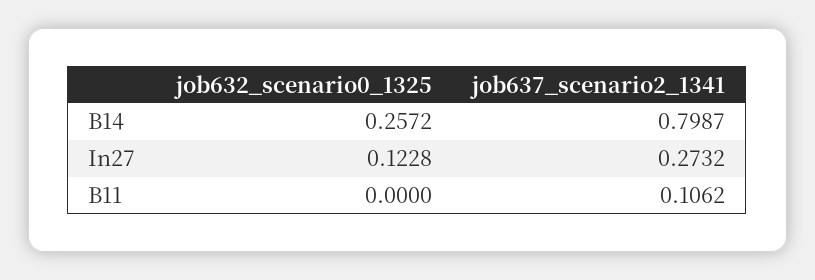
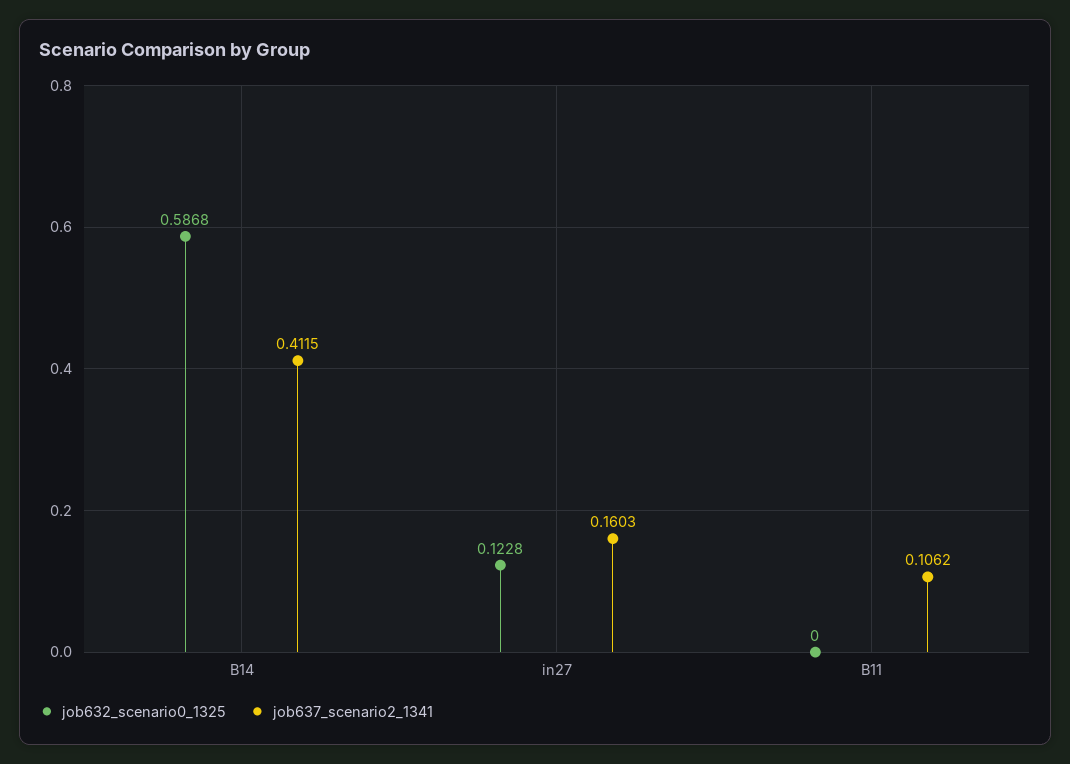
job632_scenario0_1325, B14: 0.2572 -> 0.5868
job637_scenario2_1341, B14: 0.7987 -> 0.4115
job637_scenario2_1341, In27: 0.2732 -> 0.1603

